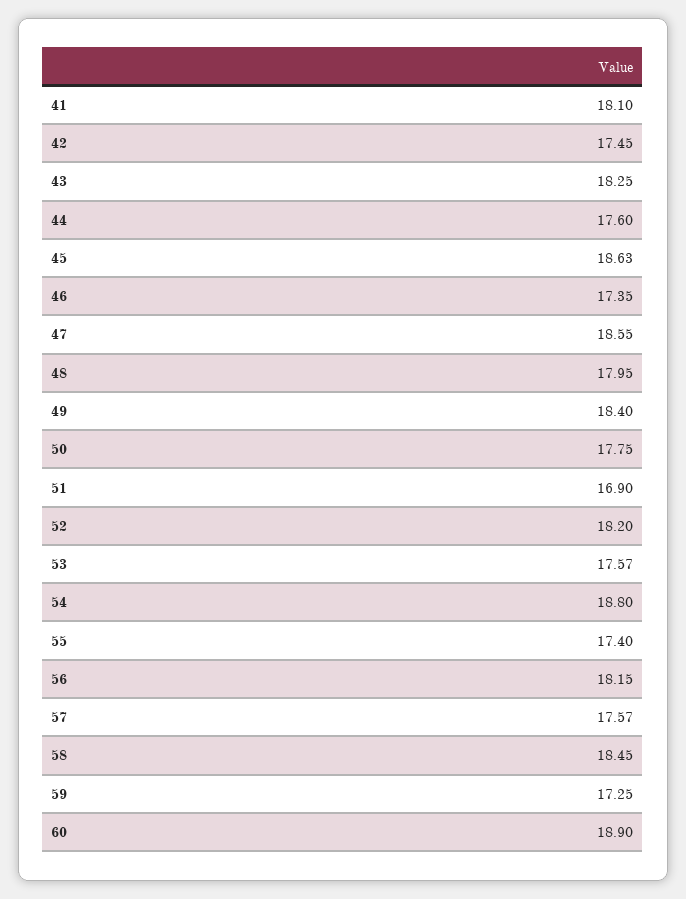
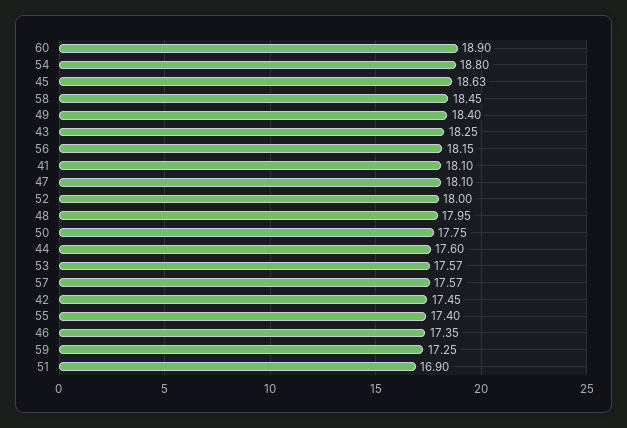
47: 18.55 -> 18.1
52: 18.2 -> 18

